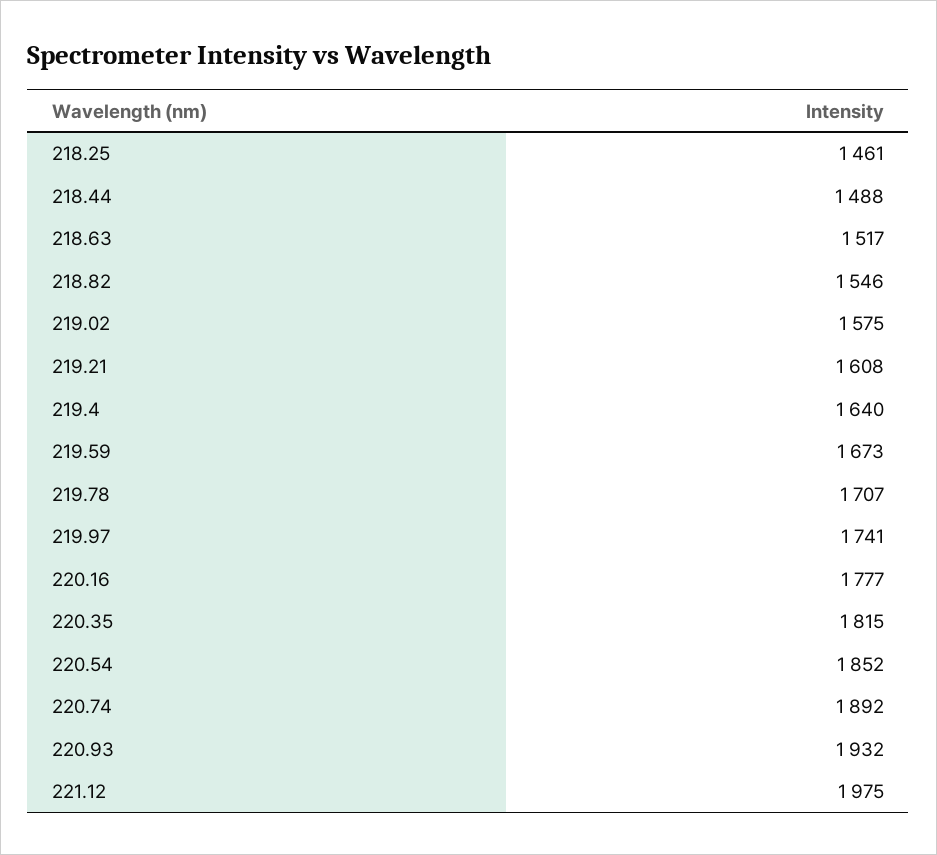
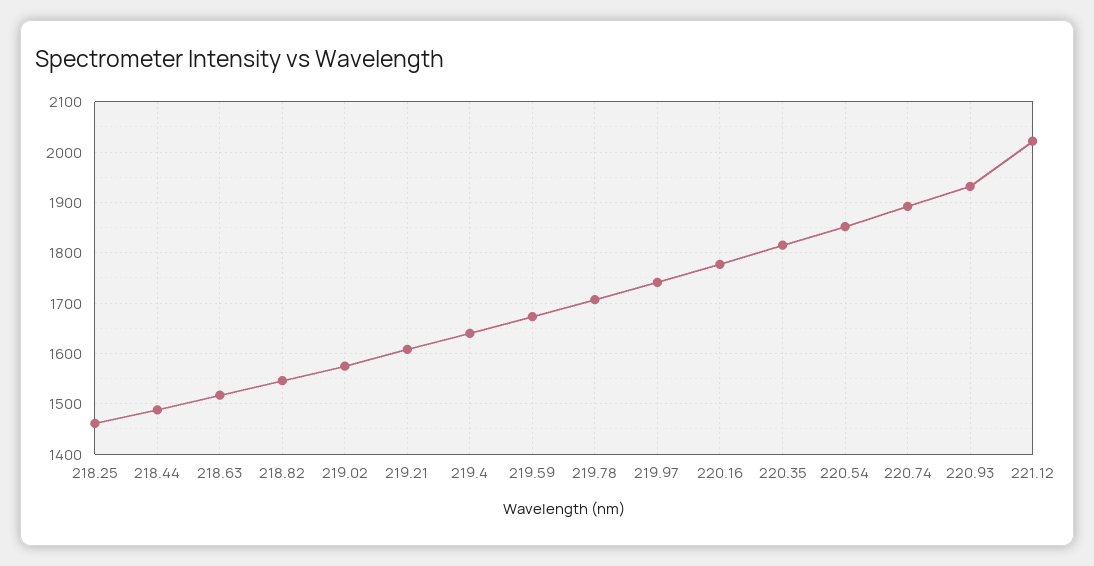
221.12: 1975 -> 2020

